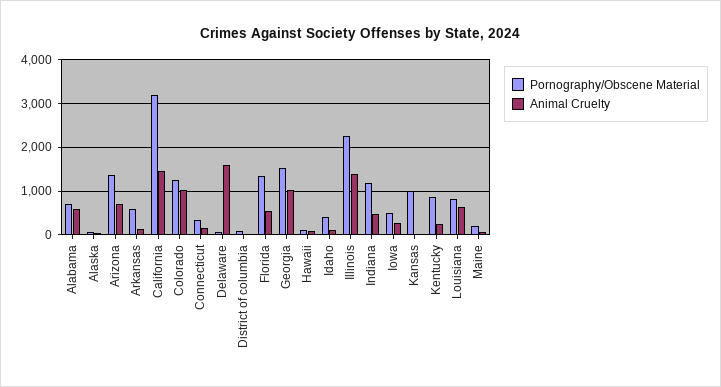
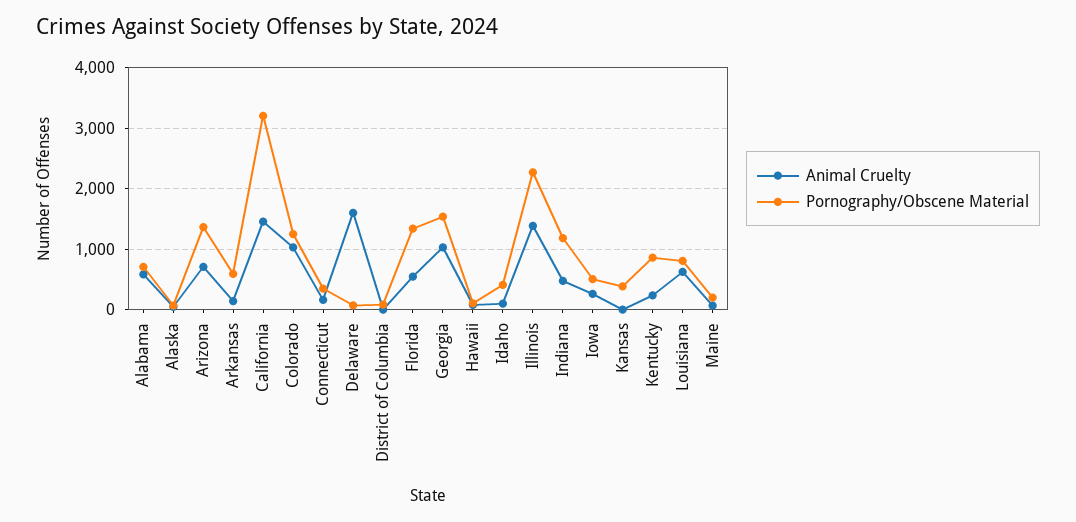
Pornography/Obscene Material, Kansas: 1000 -> 400

